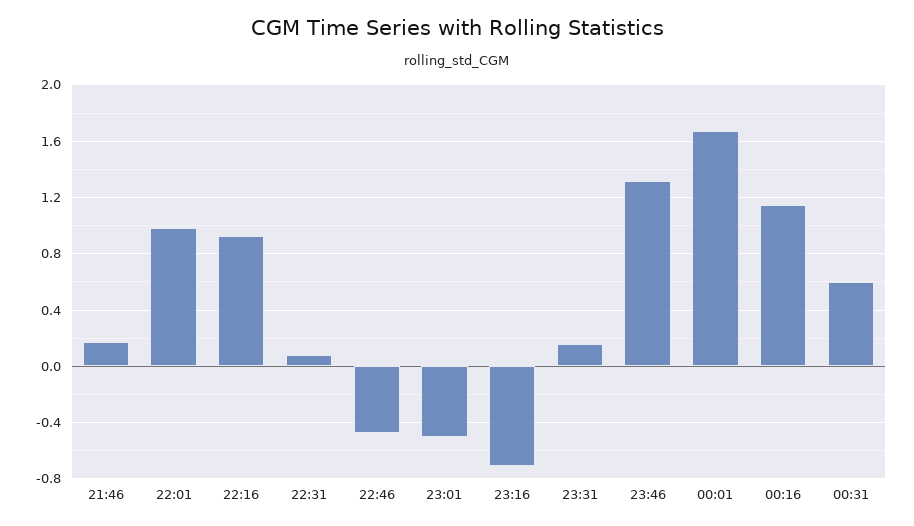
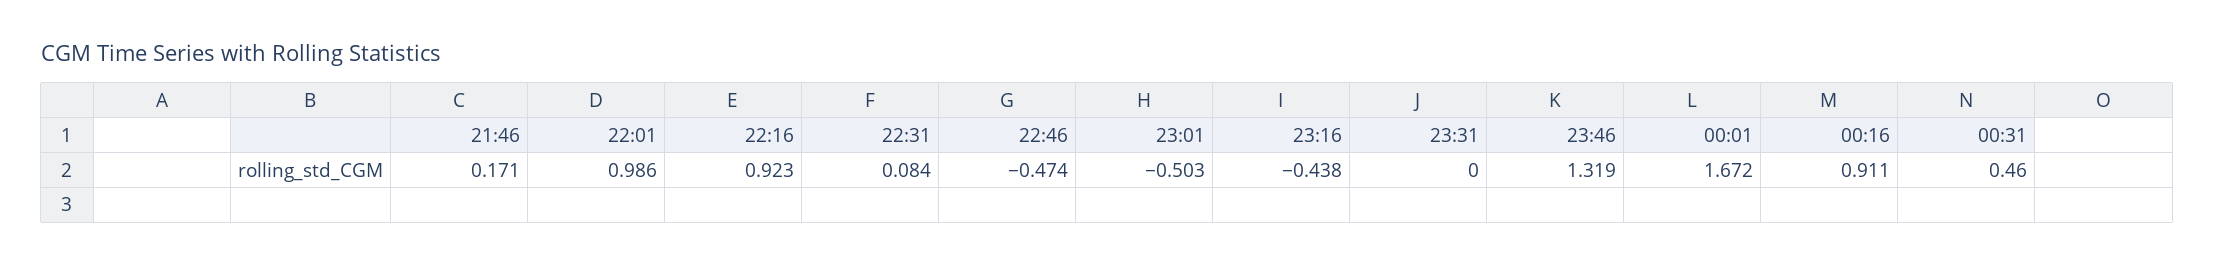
23:16: -0.7 -> -0.438
23:31: 0.15 -> 0
00:16: 1.15 -> 0.911
00:31: 0.6 -> 0.46

